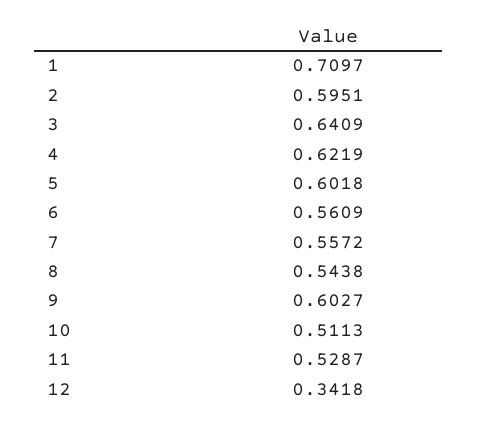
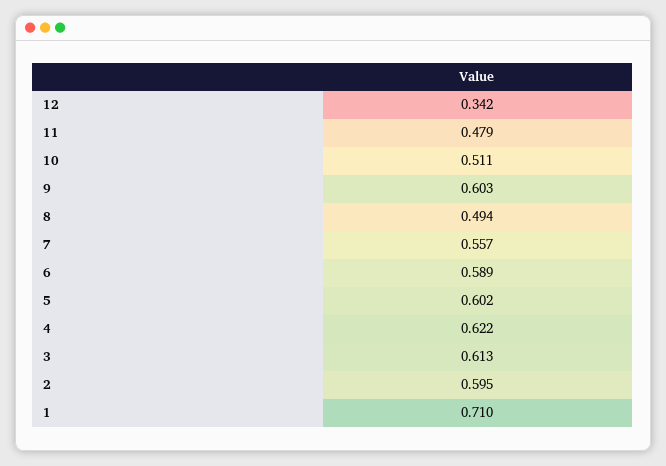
3: 0.6409 -> 0.613
6: 0.5609 -> 0.589
8: 0.5438 -> 0.494
11: 0.5287 -> 0.479

